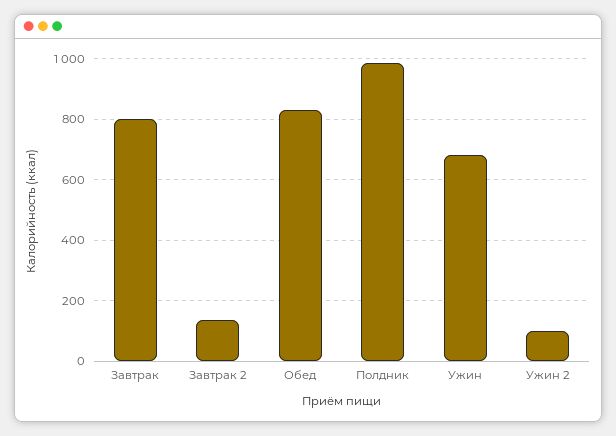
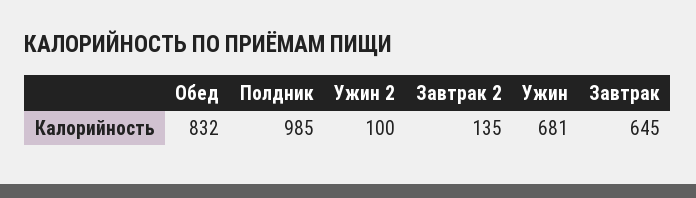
Завтрак: 800 -> 645

